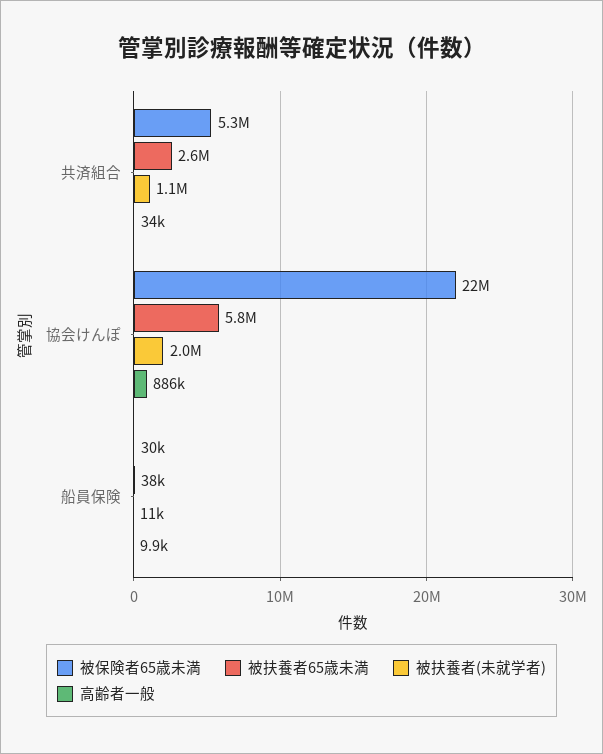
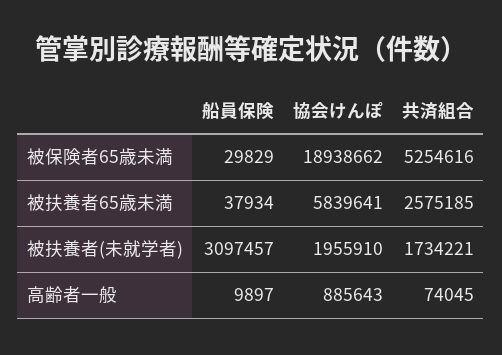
被扶養者(未就学者), 共済組合: 1100000 -> 1734221
高齢者一般, 共済組合: 34000 -> 74045
被保険者65歳未満, 協会けんぽ: 22000000 -> 18938662
被扶養者(未就学者), 船員保険: 11000 -> 3097457

